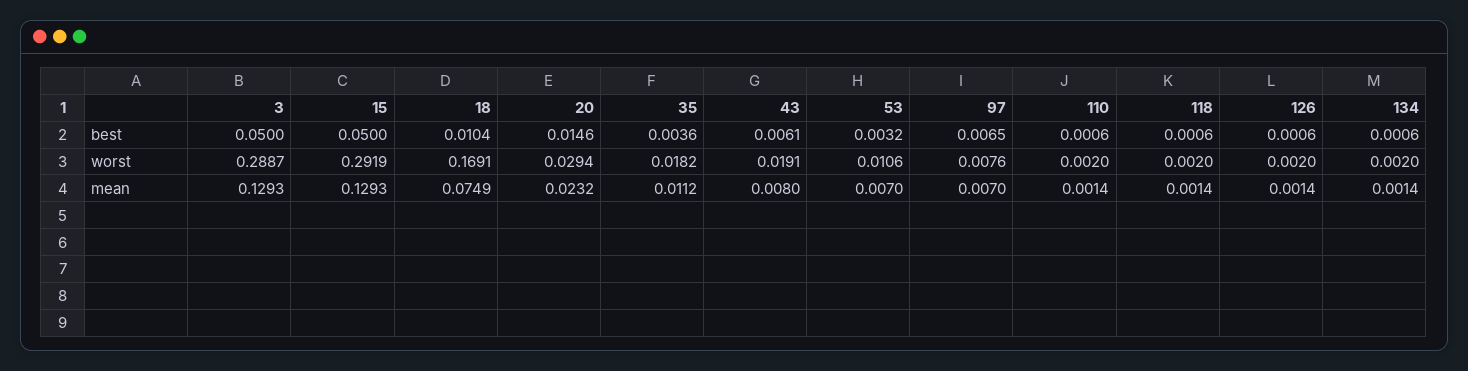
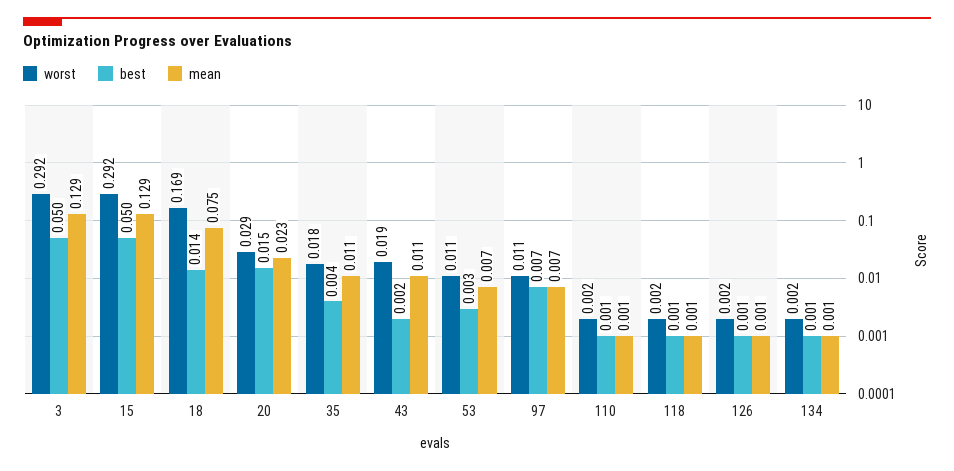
best, 18: 0.0104 -> 0.014
best, 43: 0.0061 -> 0.002
worst, 3: 0.2887 -> 0.292
worst, 97: 0.0076 -> 0.011
mean, 43: 0.008 -> 0.011

